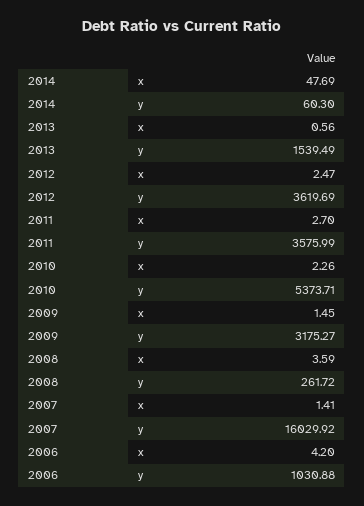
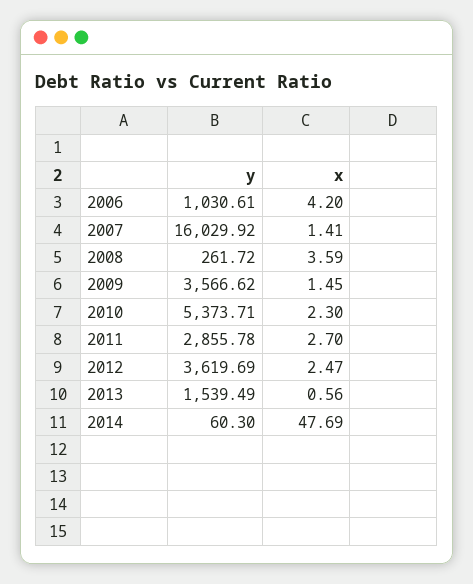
2011, y: 3575.99 -> 2855.78
2010, x: 2.26 -> 2.3
2009, y: 3175.27 -> 3566.62
2006, y: 1030.88 -> 1030.61

